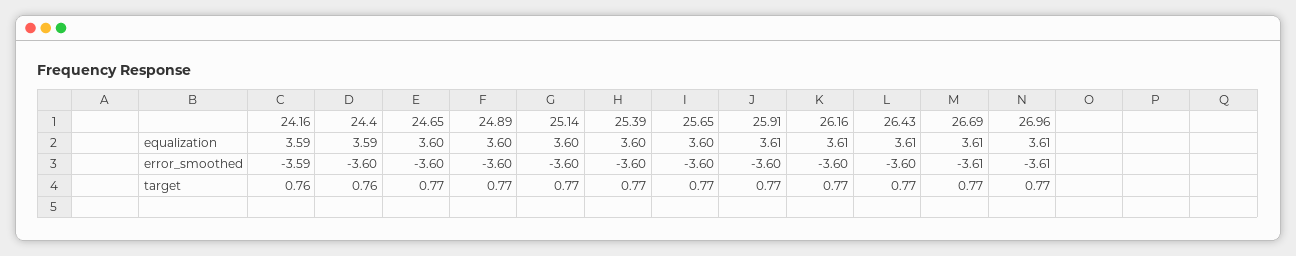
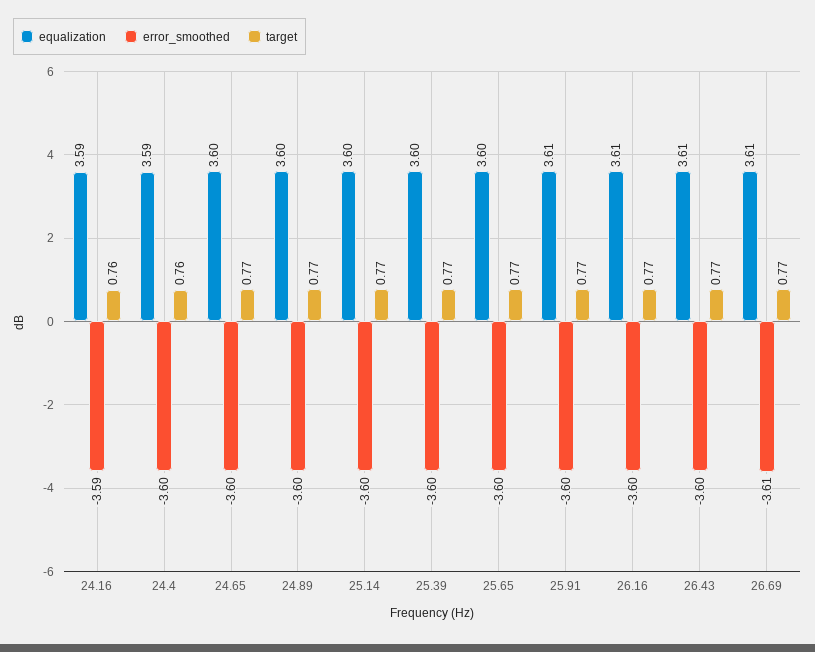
equalization, 26.96: 3.61 -> none
error_smoothed, 26.96: -3.61 -> none
target, 26.96: 0.77 -> none

